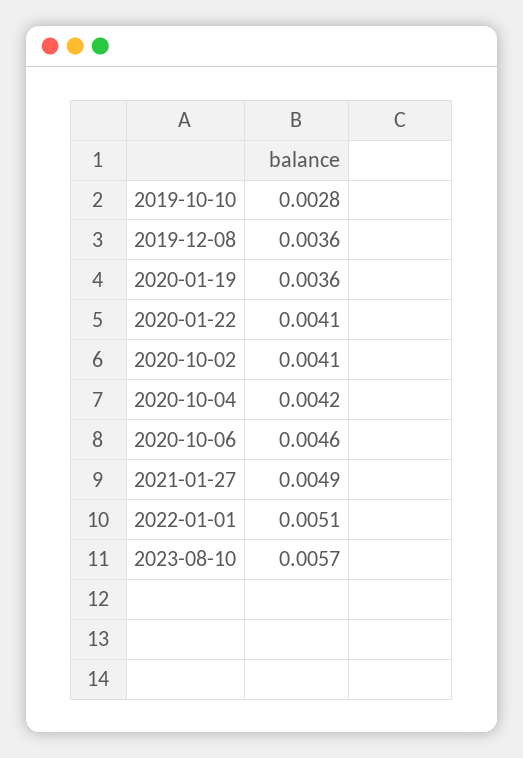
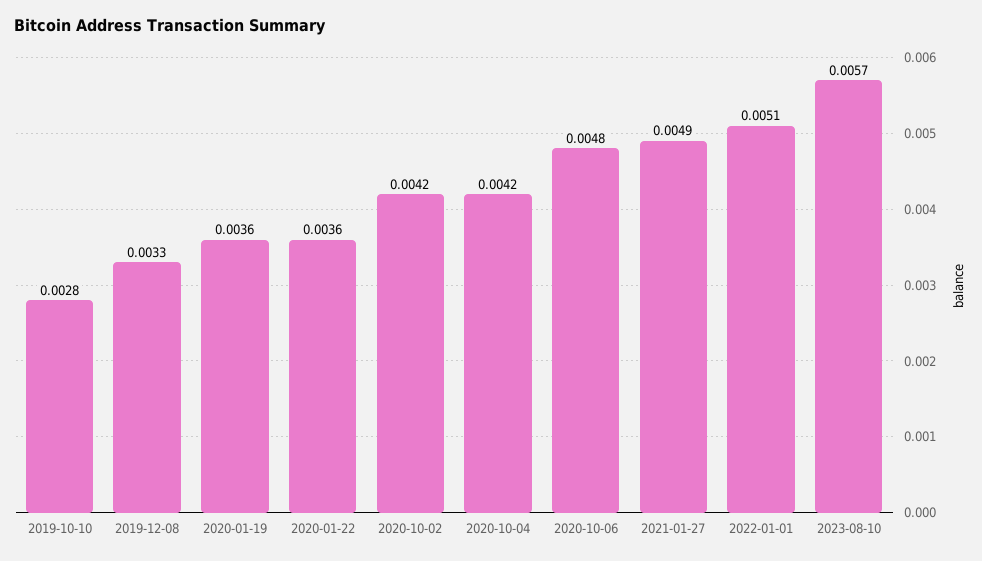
2019-12-08: 0.0036 -> 0.0033
2020-01-22: 0.0041 -> 0.0036
2020-10-02: 0.0041 -> 0.0042
2020-10-06: 0.0046 -> 0.0048

